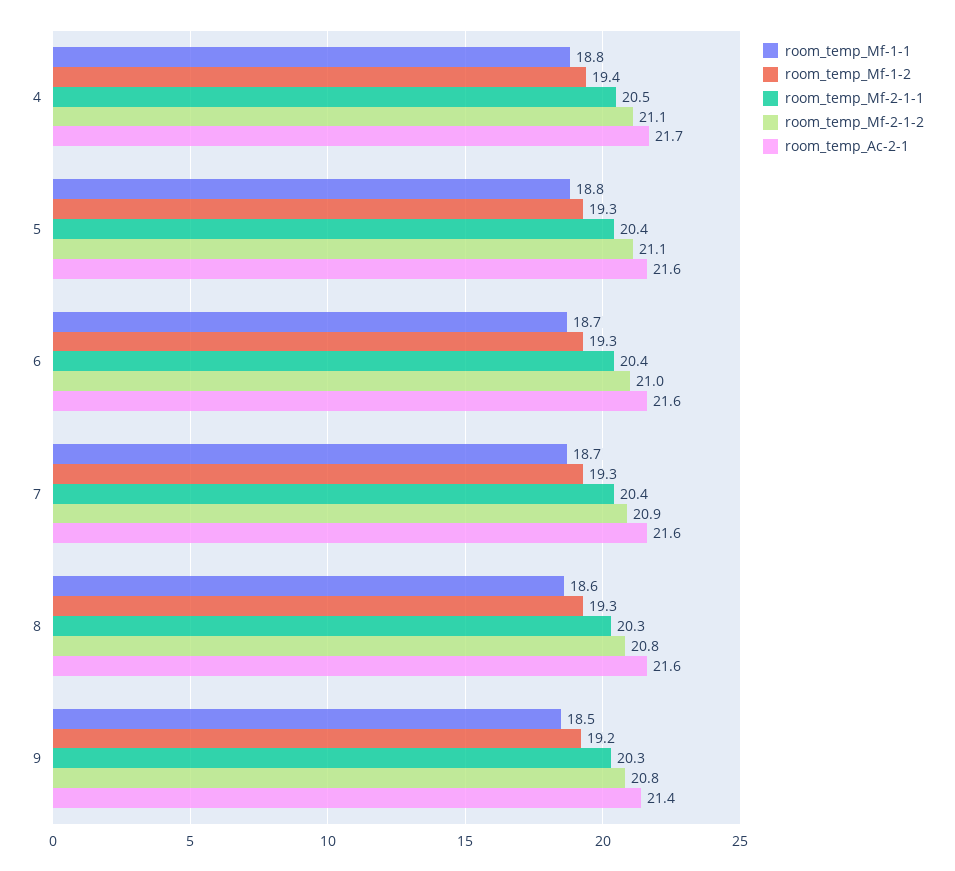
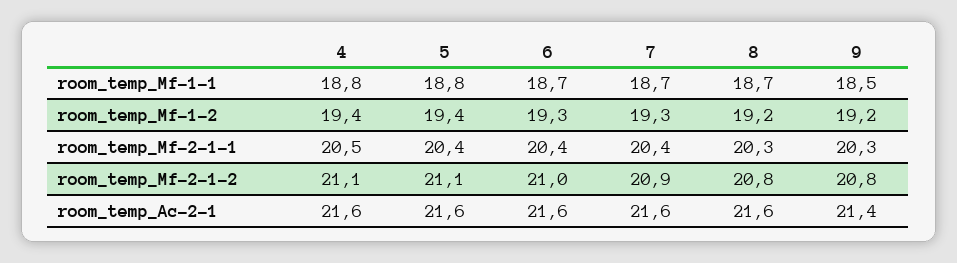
room_temp_Ac-2-1, 4: 21.7 -> 21.6
room_temp_Mf-1-2, 5: 19.3 -> 19.4
room_temp_Mf-1-1, 8: 18.6 -> 18.7
room_temp_Mf-1-2, 8: 19.3 -> 19.2

